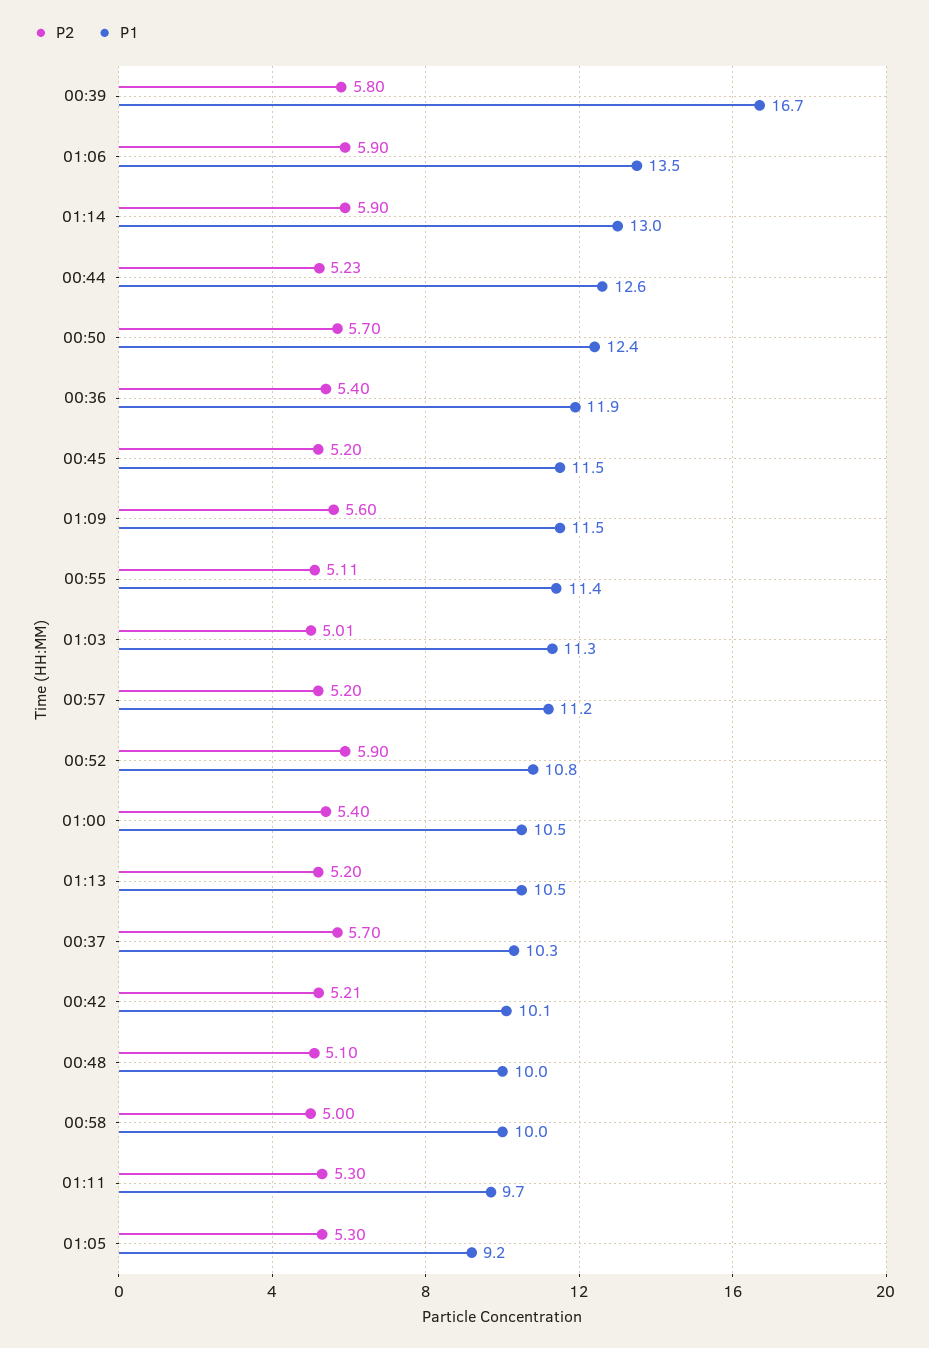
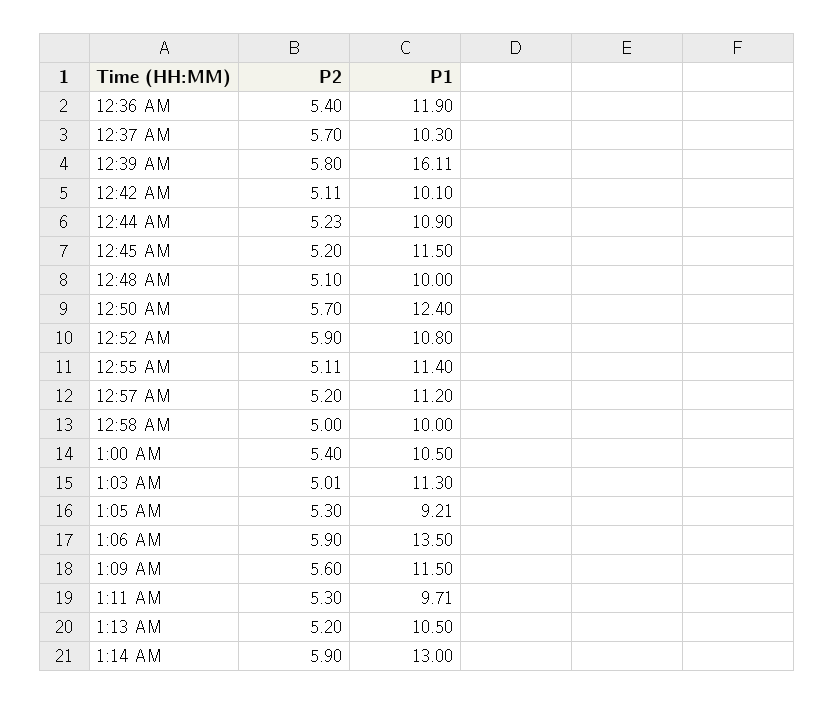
P1, 00:39: 16.7 -> 16.11
P1, 00:44: 12.6 -> 10.9
P2, 00:42: 5.21 -> 5.11

